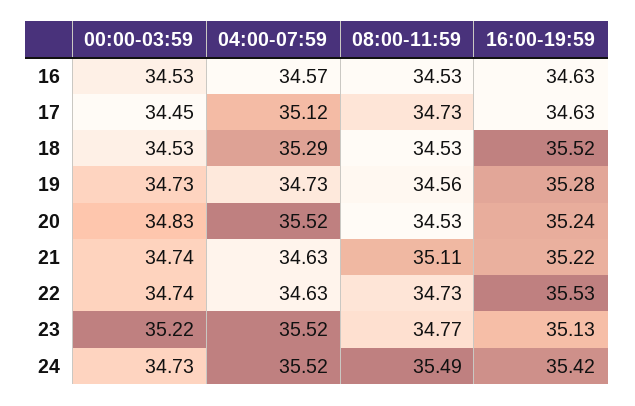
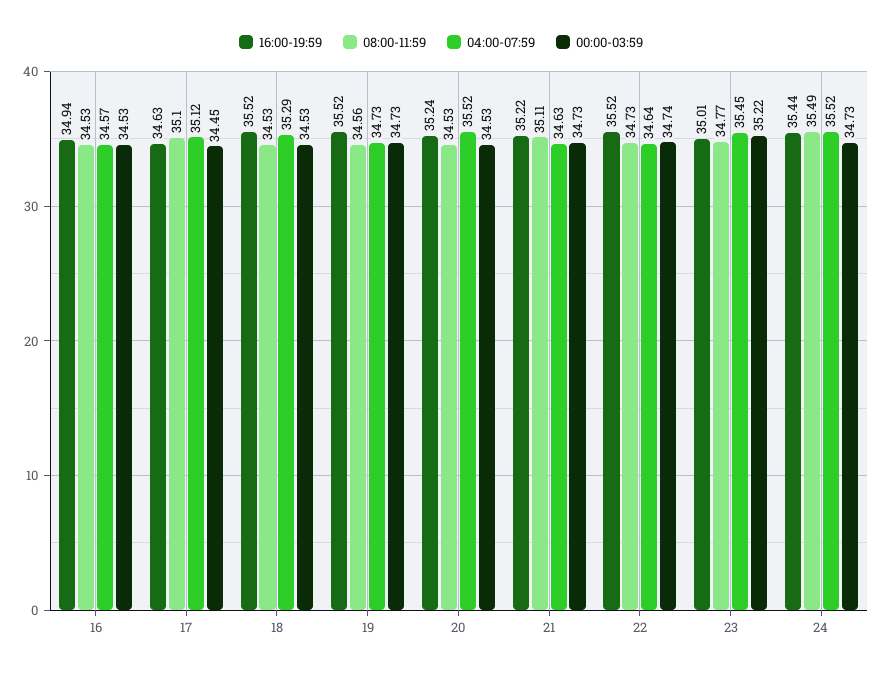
16:00-19:59, 16: 34.63 -> 34.94
08:00-11:59, 17: 34.73 -> 35.1
16:00-19:59, 19: 35.28 -> 35.52
00:00-03:59, 20: 34.83 -> 34.53
00:00-03:59, 21: 34.74 -> 34.73
04:00-07:59, 22: 34.63 -> 34.64
16:00-19:59, 22: 35.53 -> 35.52
04:00-07:59, 23: 35.52 -> 35.45
16:00-19:59, 23: 35.13 -> 35.01
16:00-19:59, 24: 35.42 -> 35.44

